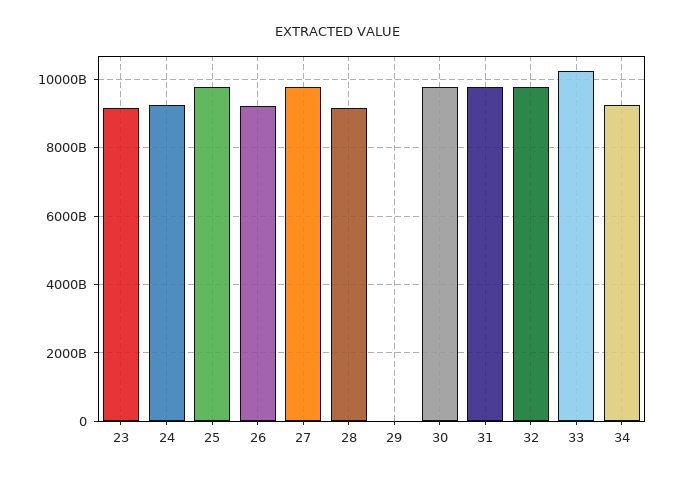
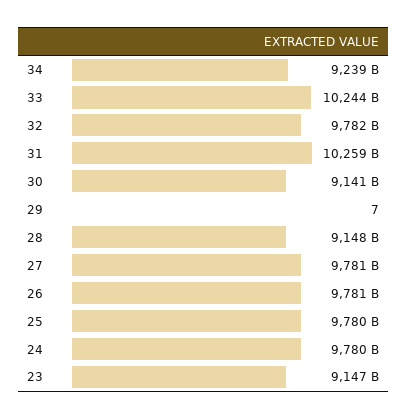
24: 9200000000000 -> 9780000000000
26: 9200000000000 -> 9781000000000
30: 9800000000000 -> 9141000000000
31: 9800000000000 -> 10259000000000

